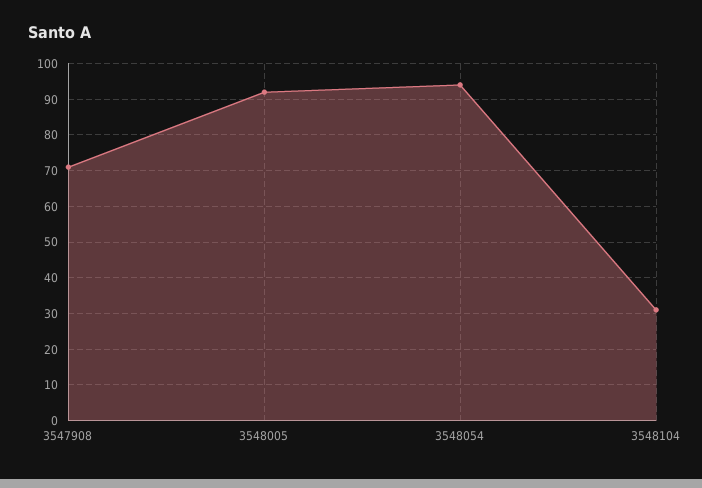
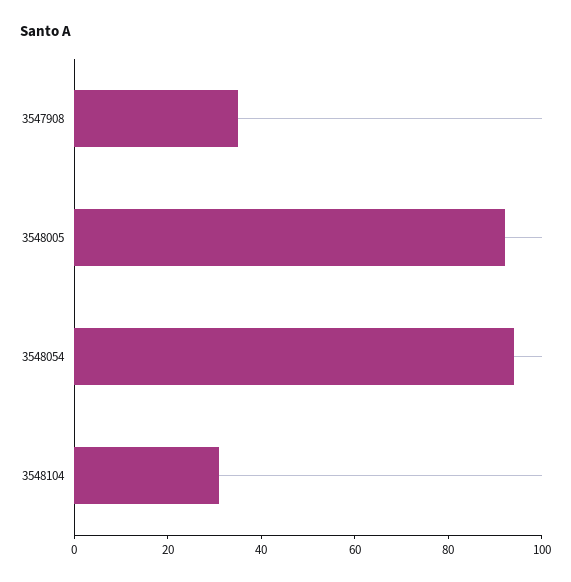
3547908: 70 -> 35

